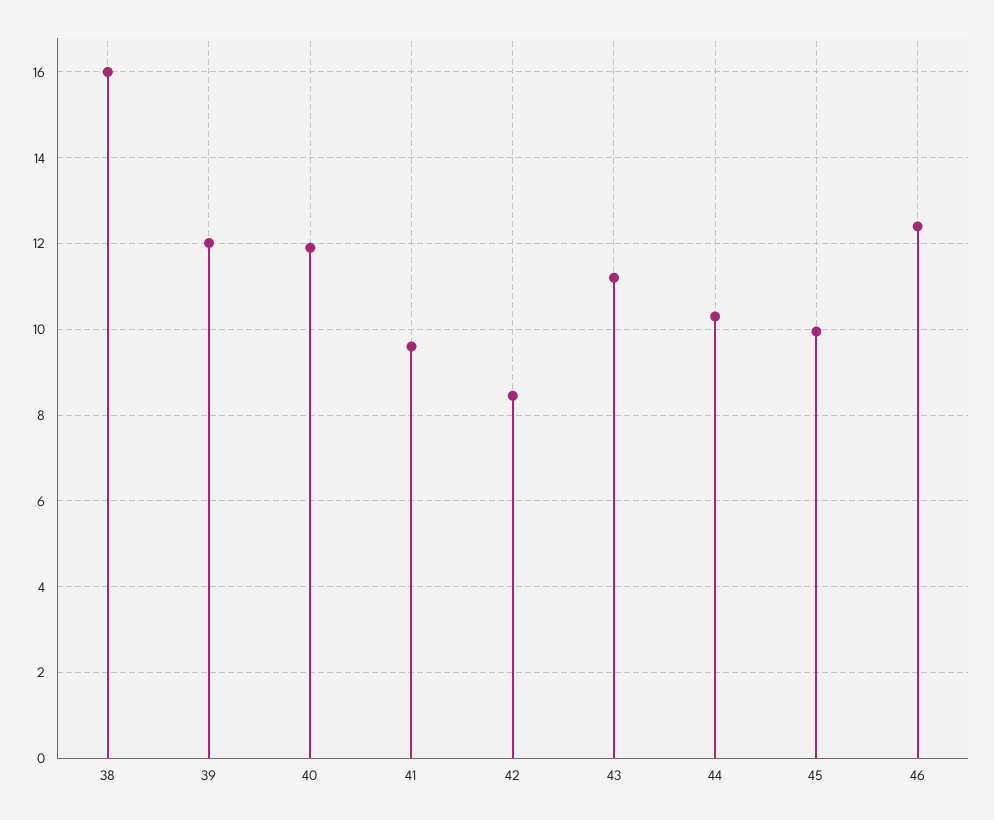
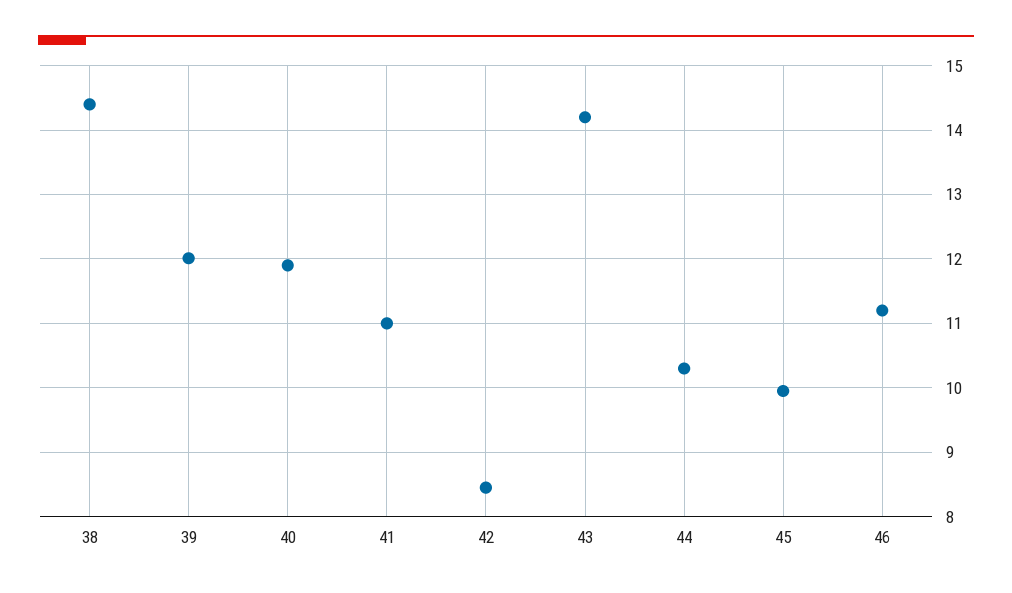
38: 16 -> 14.4
41: 9.6 -> 11
43: 11.2 -> 14.2
46: 12.4 -> 11.2

